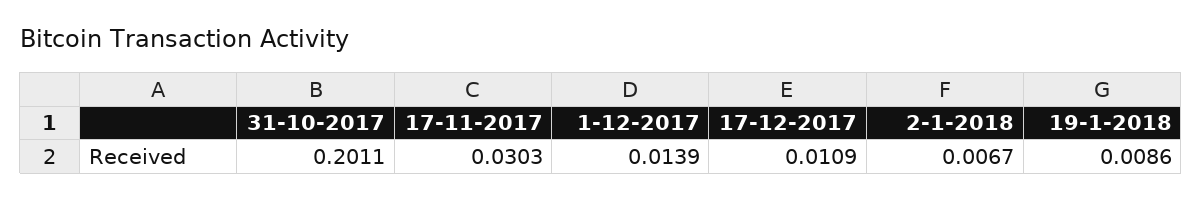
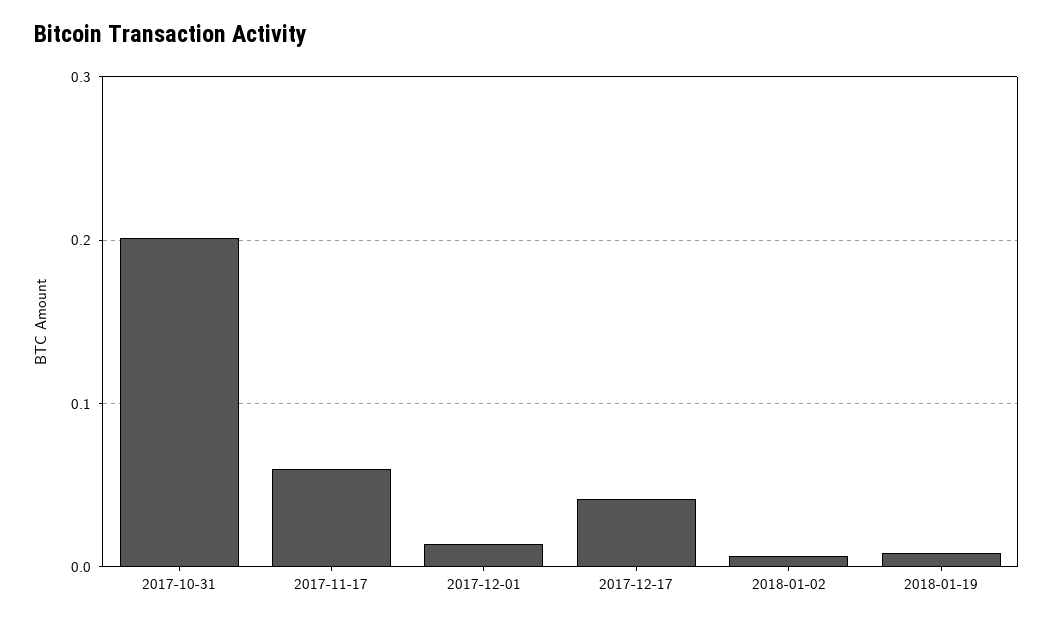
17-11-2017: 0.0303 -> 0.06
17-12-2017: 0.0109 -> 0.04

